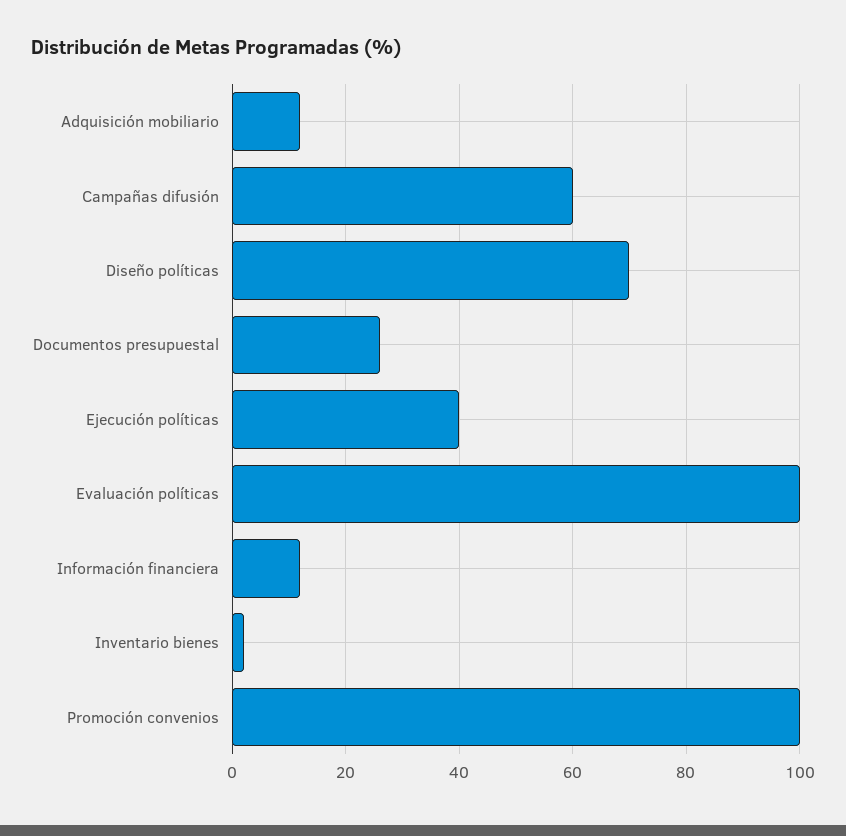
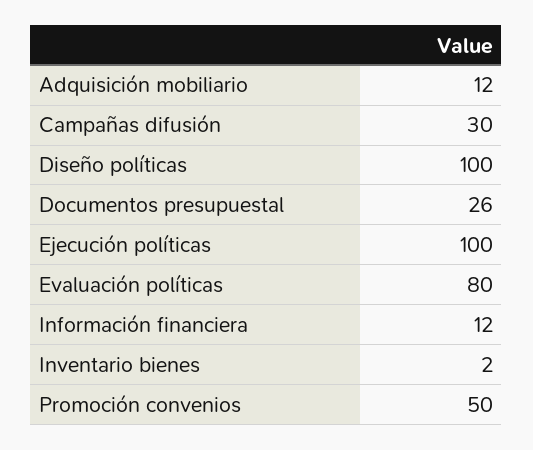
Campañas difusión: 60 -> 30
Diseño políticas: 70 -> 100
Ejecución políticas: 40 -> 100
Evaluación políticas: 100 -> 80
Promoción convenios: 100 -> 50

